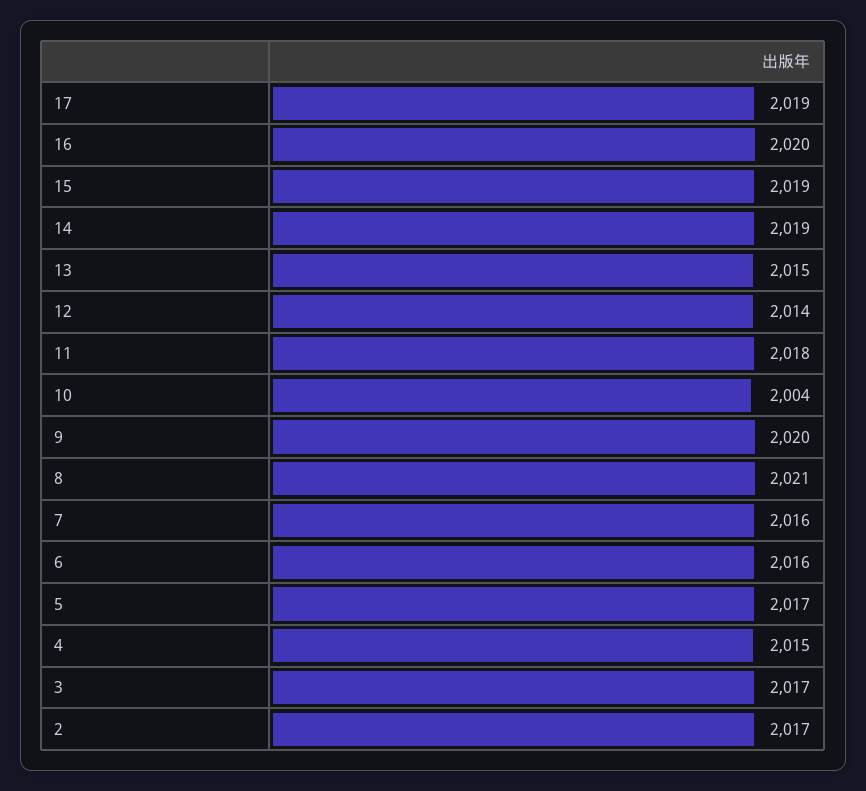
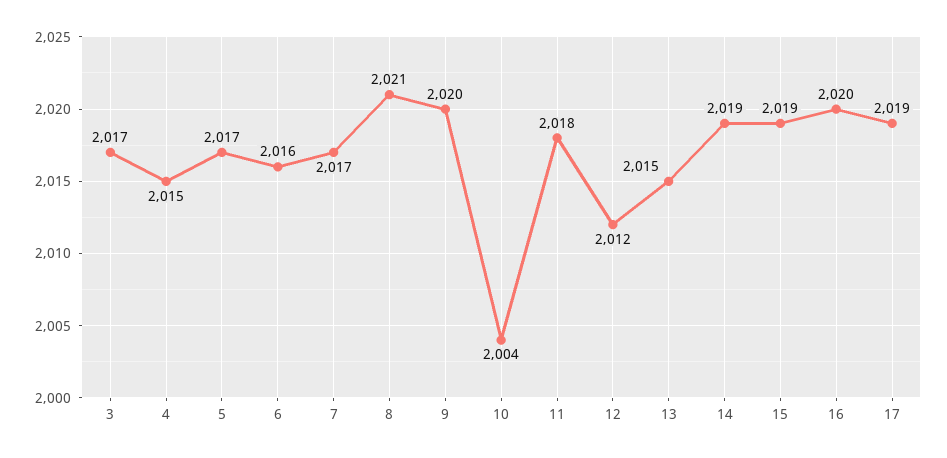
12: 2014 -> 2012
7: 2016 -> 2017
2: 2017 -> none

